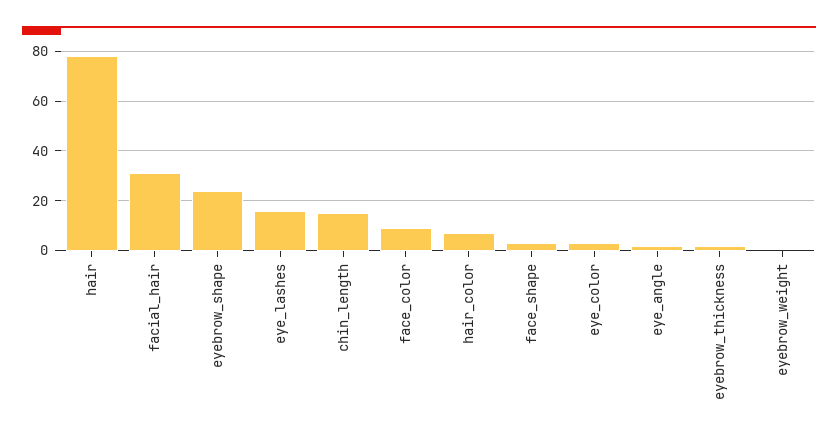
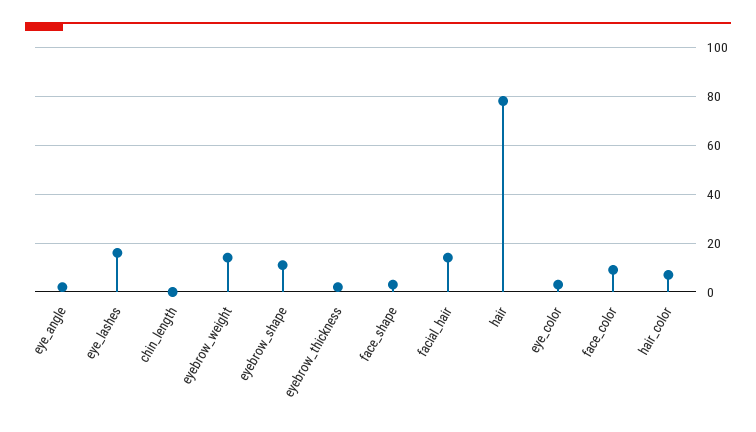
facial_hair: 30 -> 15
eyebrow_shape: 25 -> 10
chin_length: 15 -> 0
eyebrow_weight: 0 -> 15

